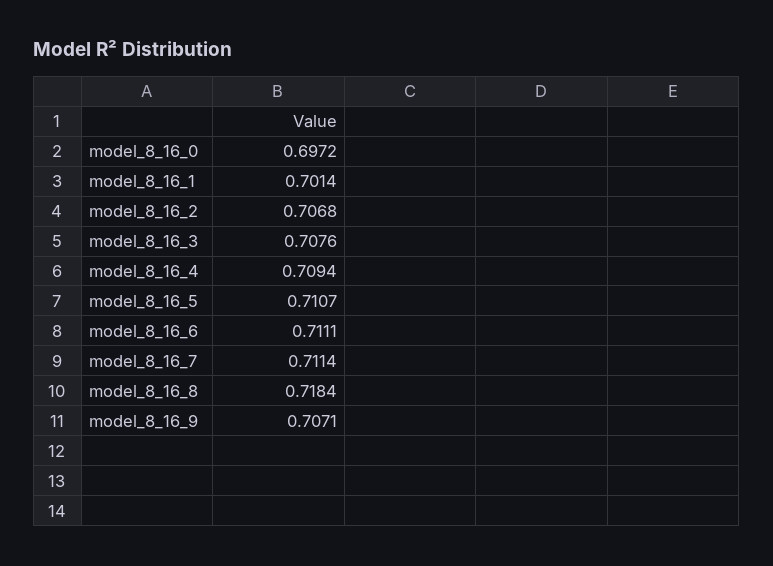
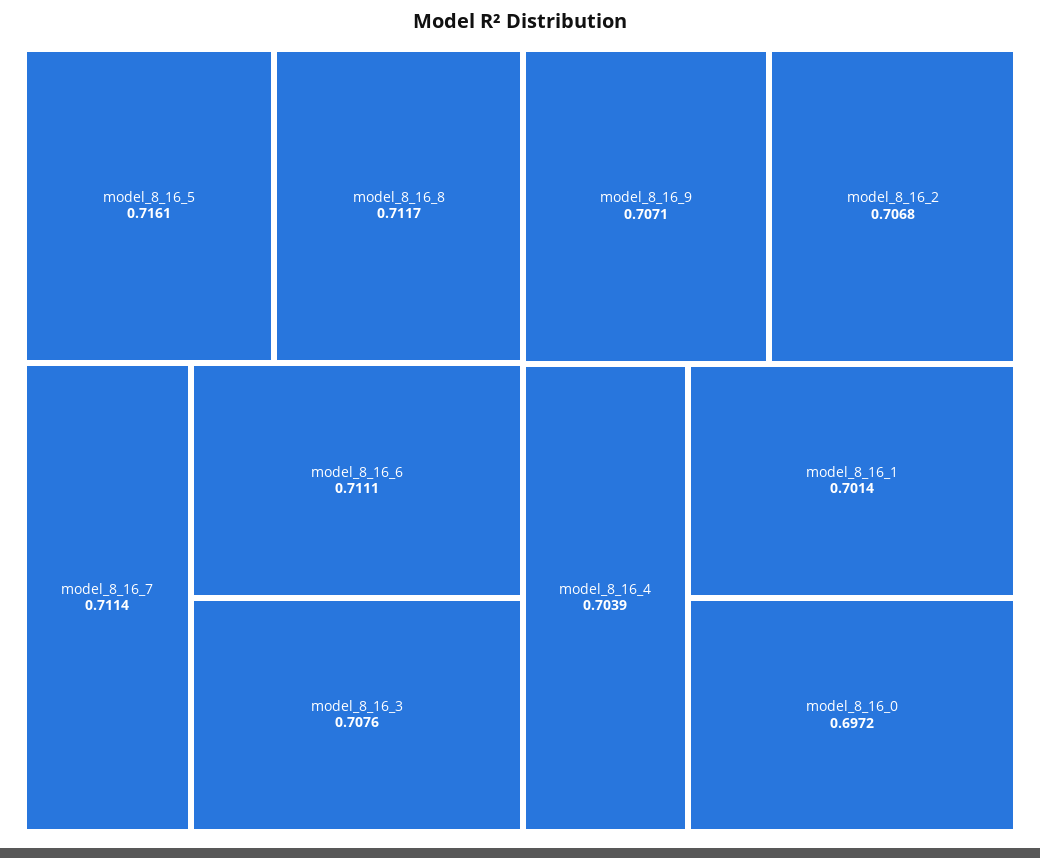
model_8_16_4: 0.7094 -> 0.7039
model_8_16_5: 0.7107 -> 0.7161
model_8_16_8: 0.7184 -> 0.7117

